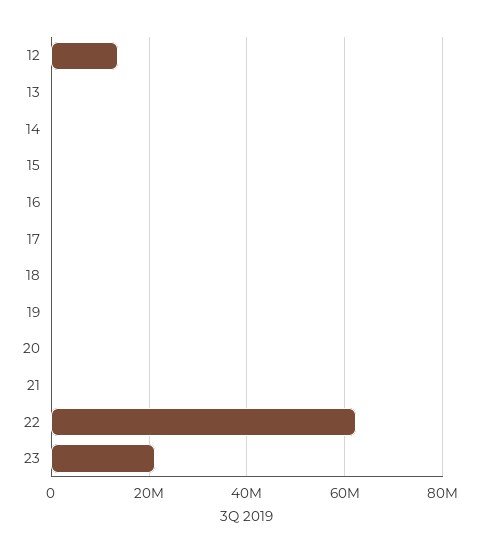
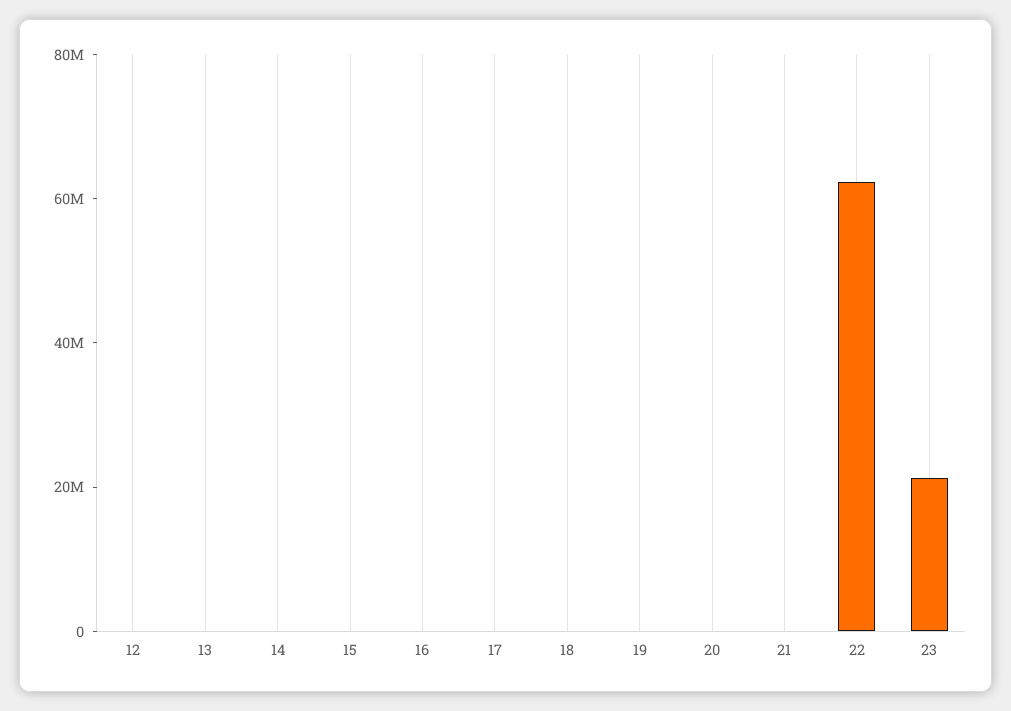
12: 14000000 -> 0

